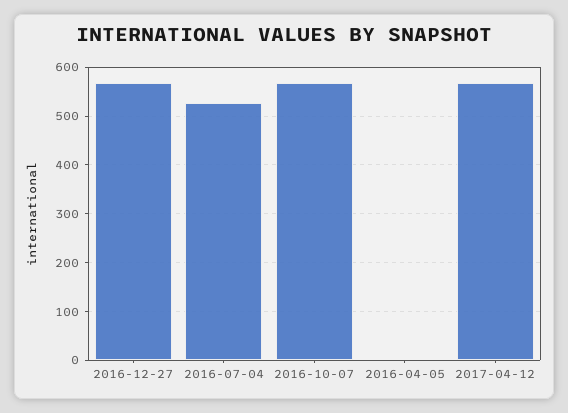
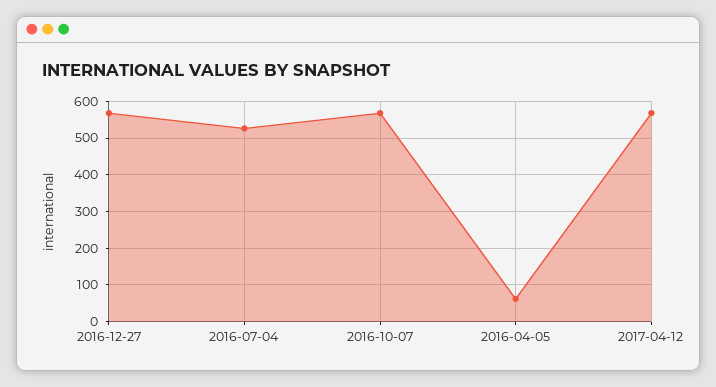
2016-04-05: 0 -> 60

